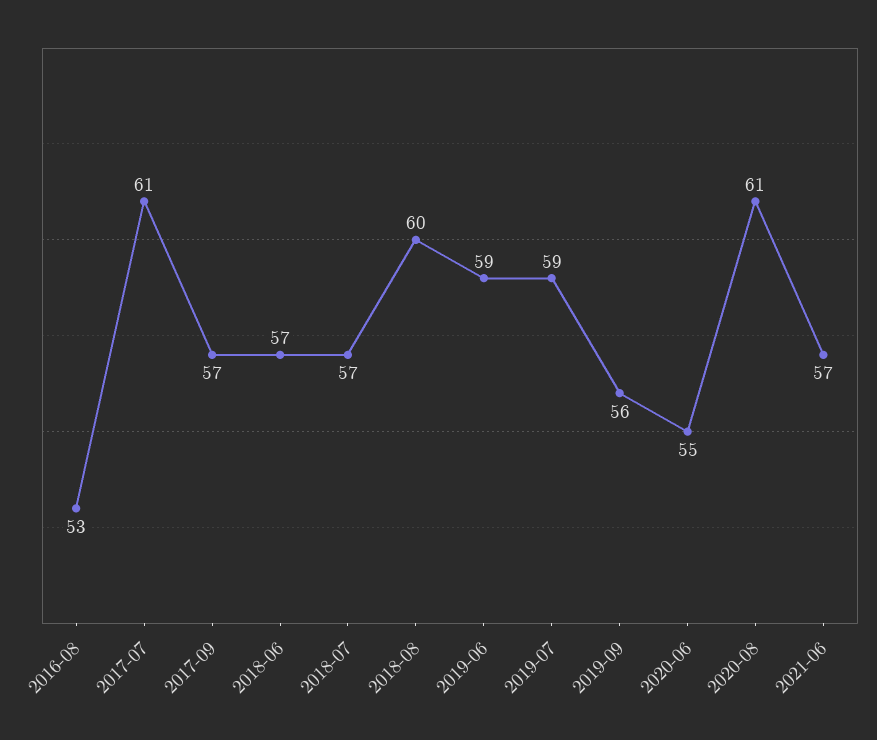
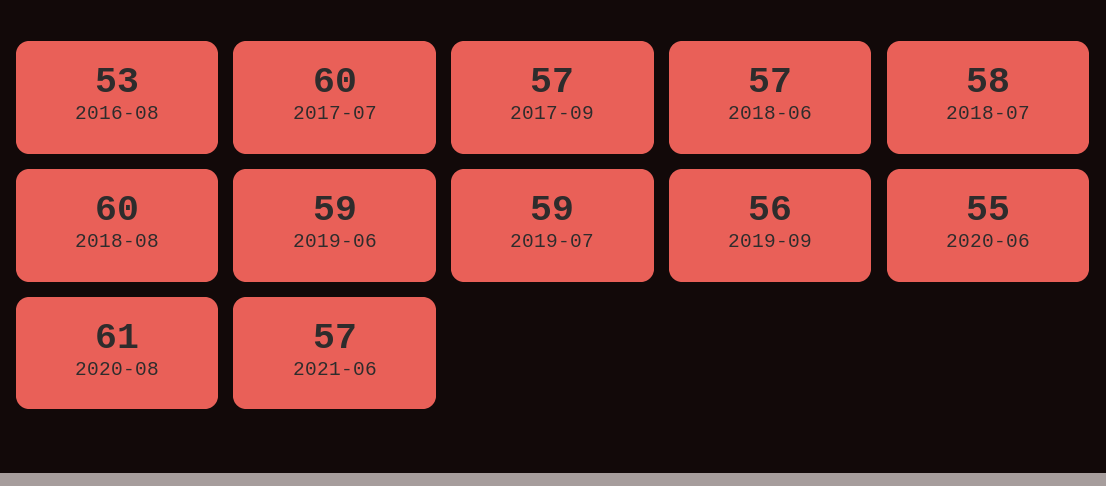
2017-07: 61 -> 60
2018-07: 57 -> 58

